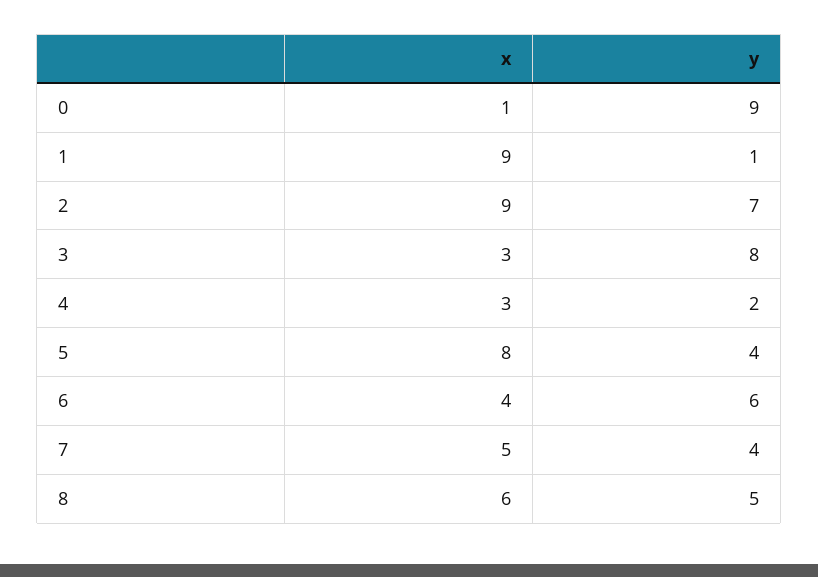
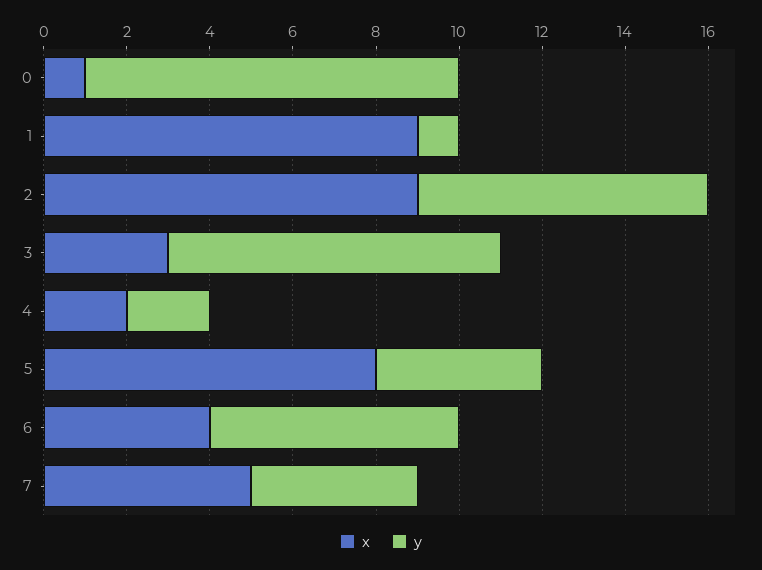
x, 4: 3 -> 2
x, 8: 6 -> none
y, 8: 5 -> none

